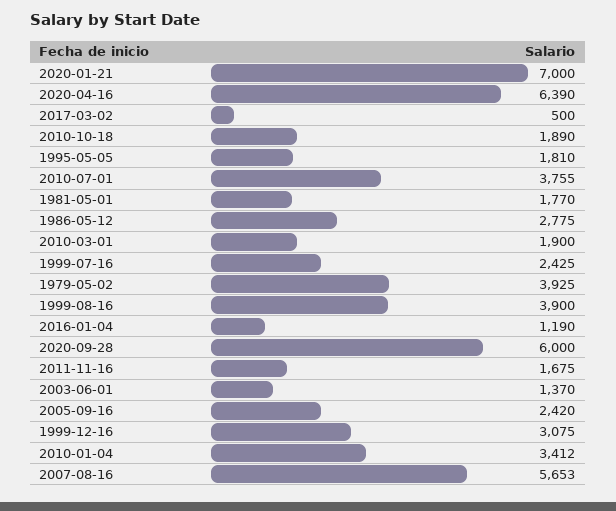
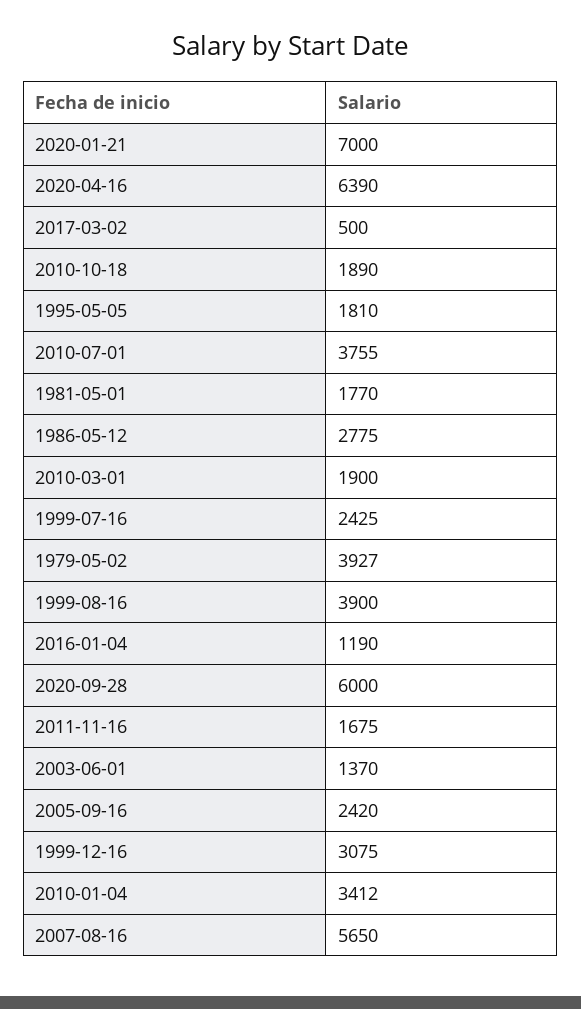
1979-05-02: 3925 -> 3927
2007-08-16: 5653 -> 5650

